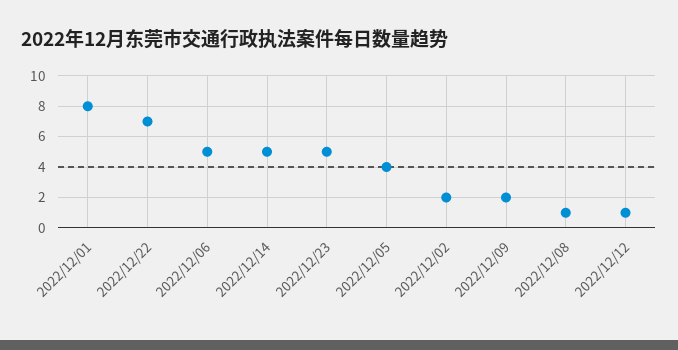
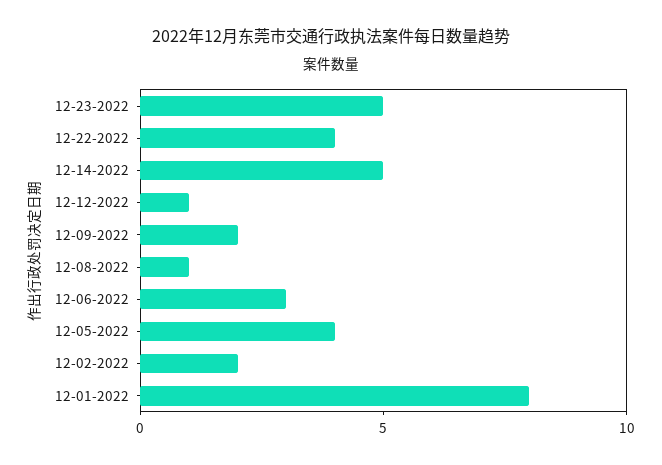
2022/12/22: 7 -> 4
2022/12/06: 5 -> 3

